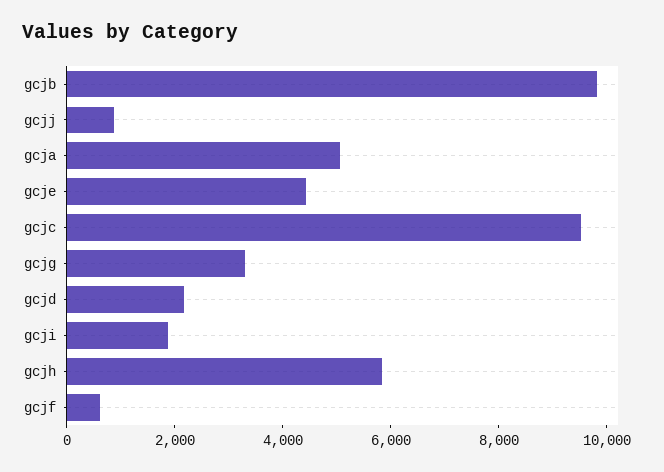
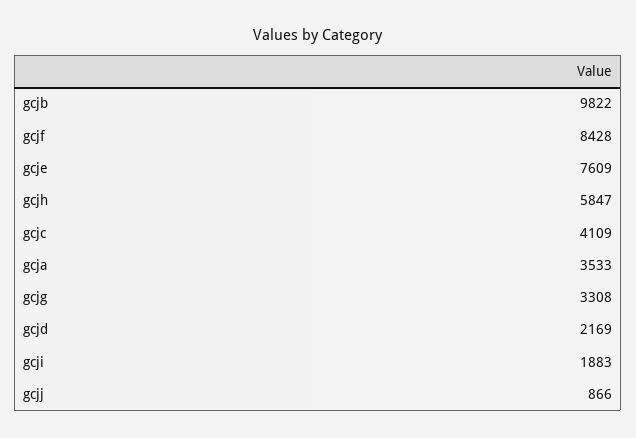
gcja: 5000 -> 3533
gcje: 4500 -> 7609
gcjc: 9500 -> 4109
gcjf: 500 -> 8428

